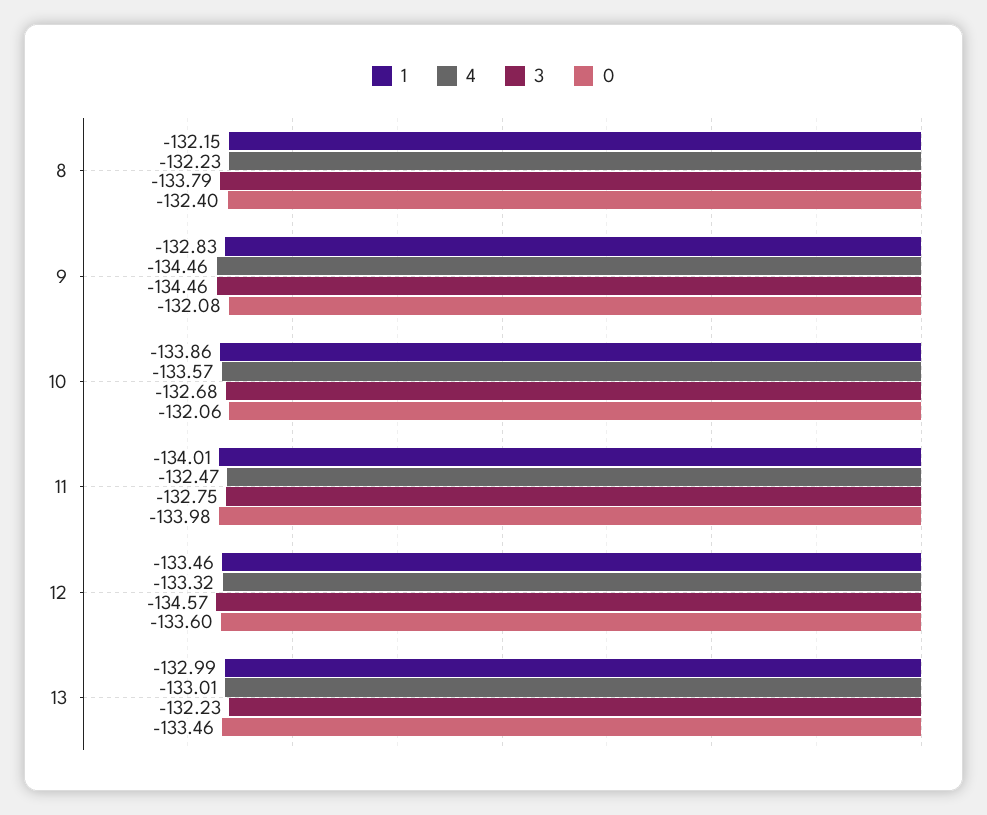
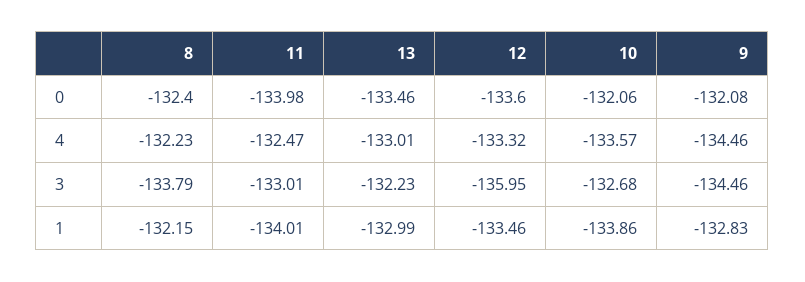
3, 11: -132.75 -> -133.01
3, 12: -134.57 -> -135.95

